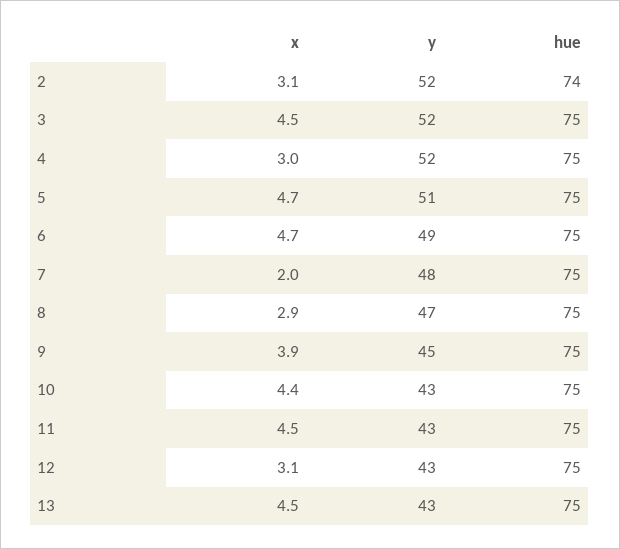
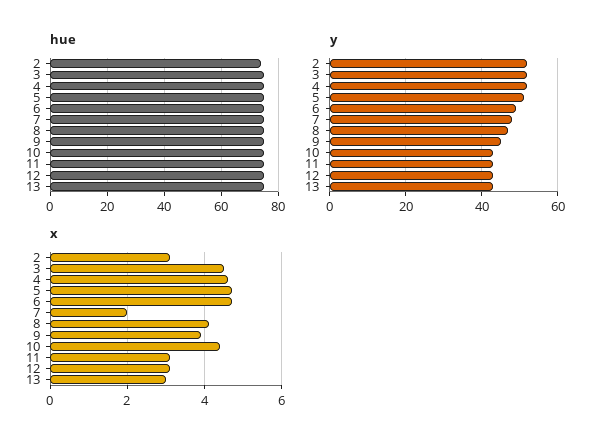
x, 4: 3 -> 4.5
x, 8: 2.9 -> 4
x, 11: 4.5 -> 3
x, 13: 4.5 -> 3

